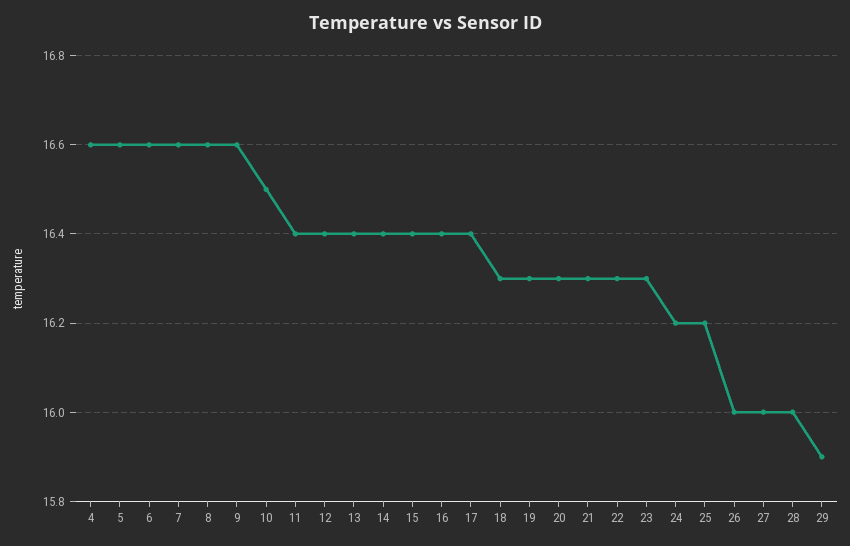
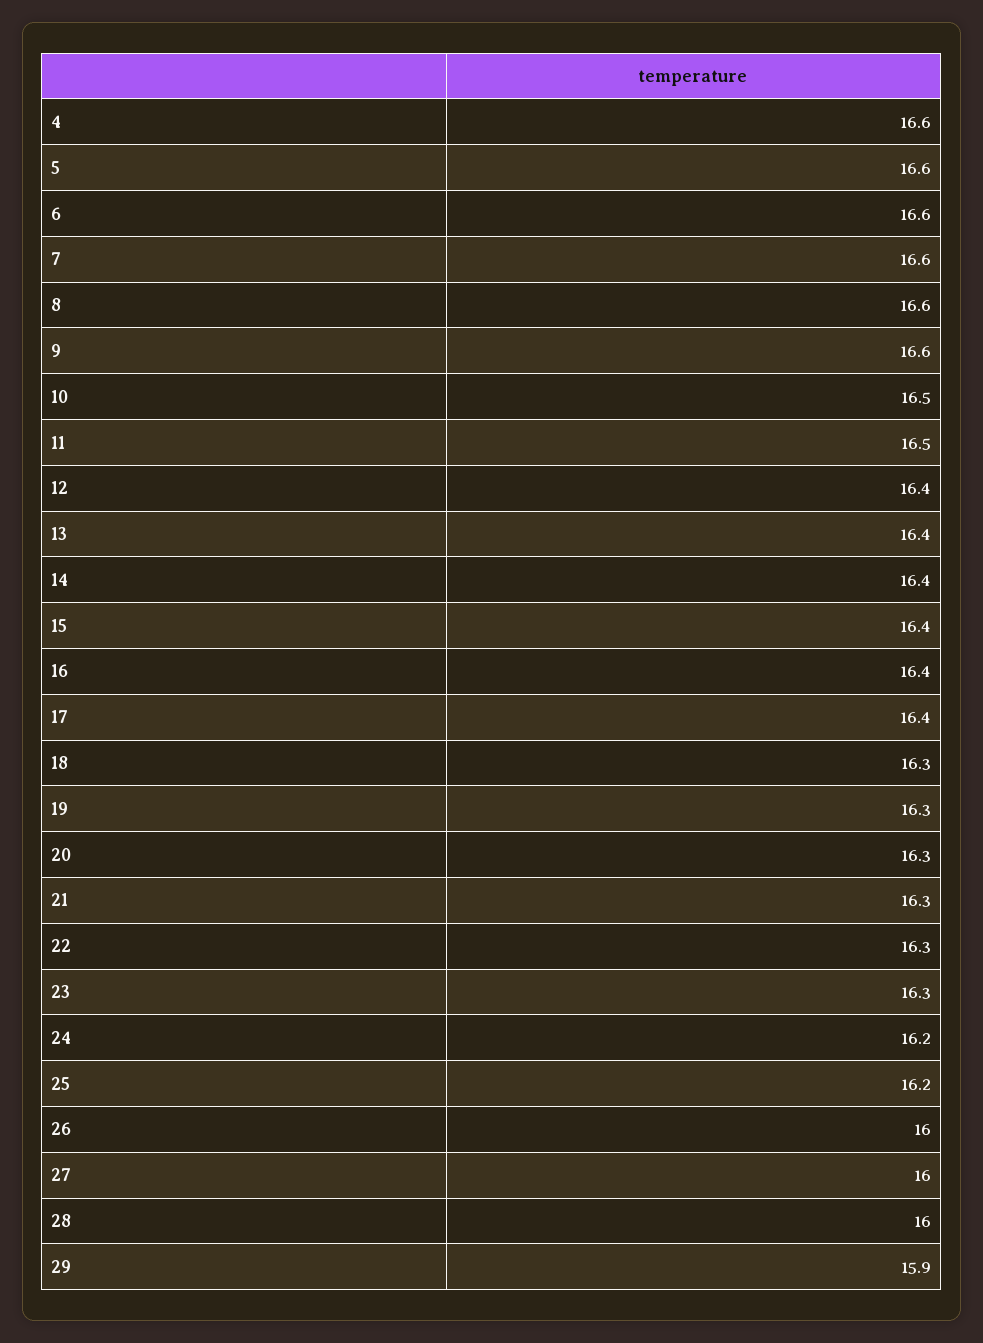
11: 16.4 -> 16.5

